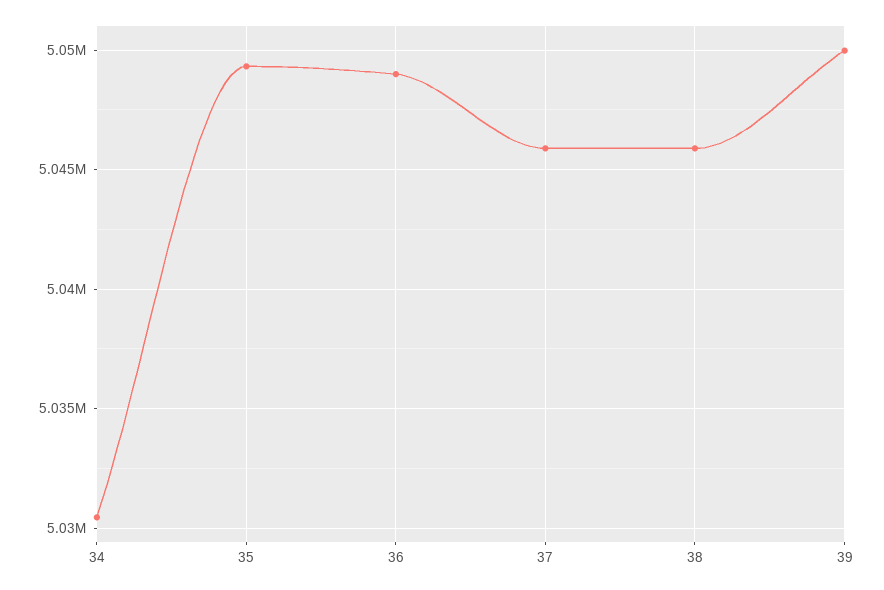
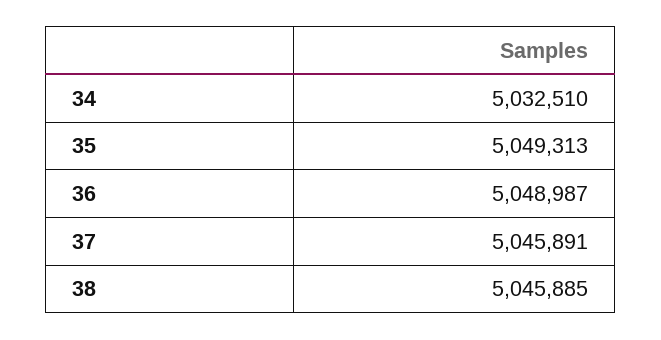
34: 5030500 -> 5032510
39: 5050000 -> none

